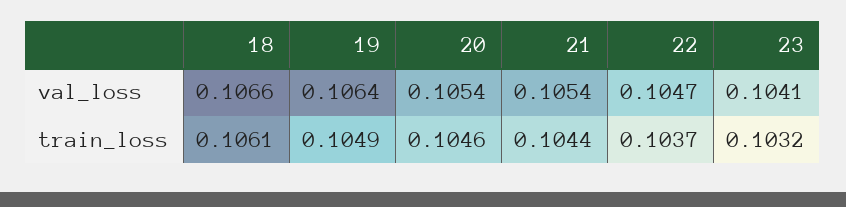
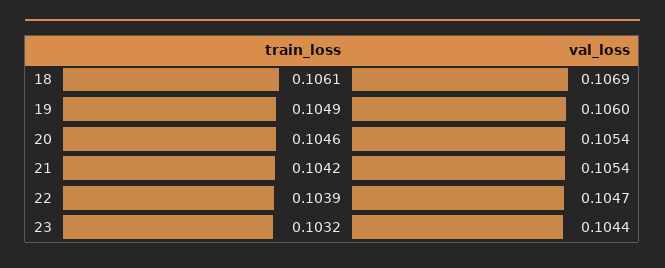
18, val_loss: 0.1066 -> 0.1069
19, val_loss: 0.1064 -> 0.106
23, val_loss: 0.1041 -> 0.1044
21, train_loss: 0.1044 -> 0.1042
22, train_loss: 0.1037 -> 0.1039

